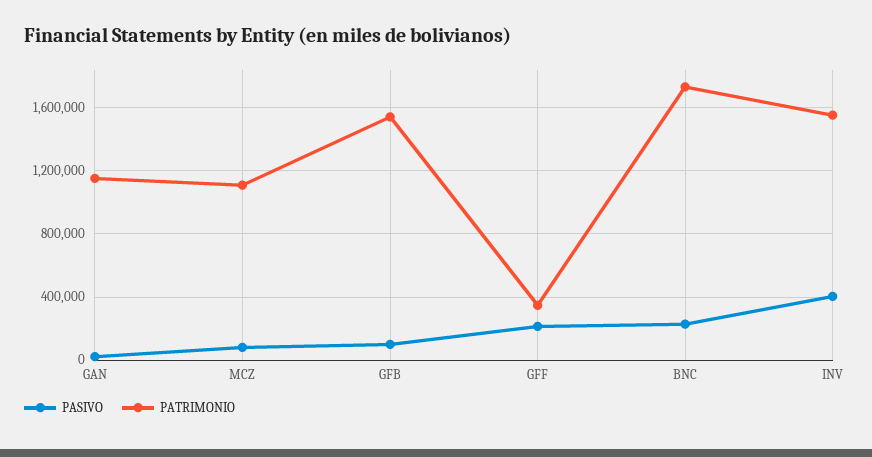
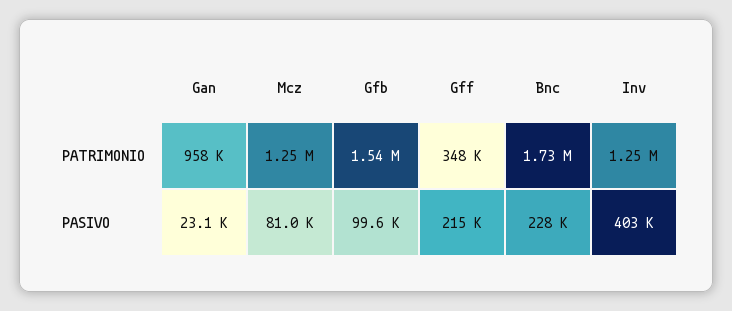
PATRIMONIO, GAN: 1150000 -> 958000
PATRIMONIO, MCZ: 1100000 -> 1250000
PATRIMONIO, INV: 1550000 -> 1250000

